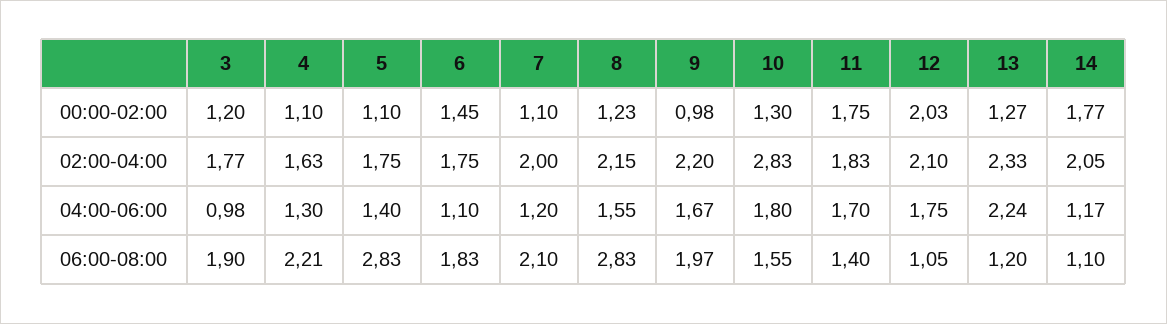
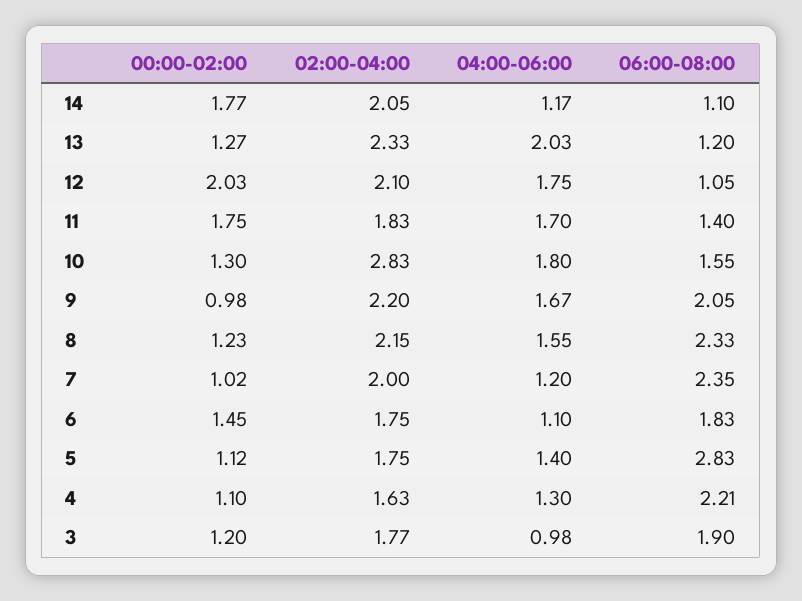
5, 00:00-02:00: 1.1 -> 1.12
7, 00:00-02:00: 1.1 -> 1.02
13, 04:00-06:00: 2.24 -> 2.03
7, 06:00-08:00: 2.1 -> 2.35
8, 06:00-08:00: 2.83 -> 2.33
9, 06:00-08:00: 1.97 -> 2.05

